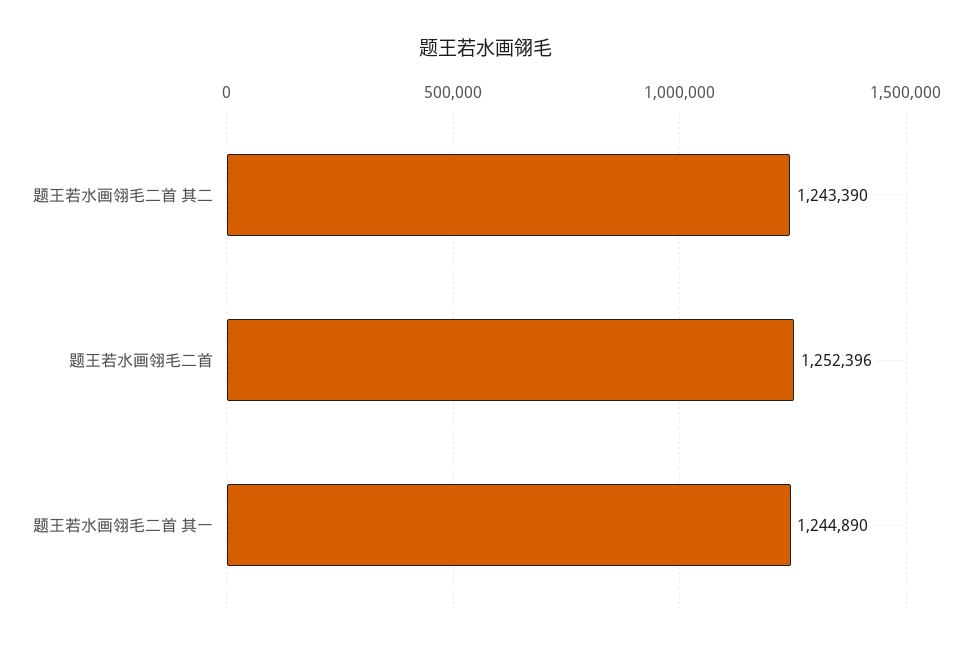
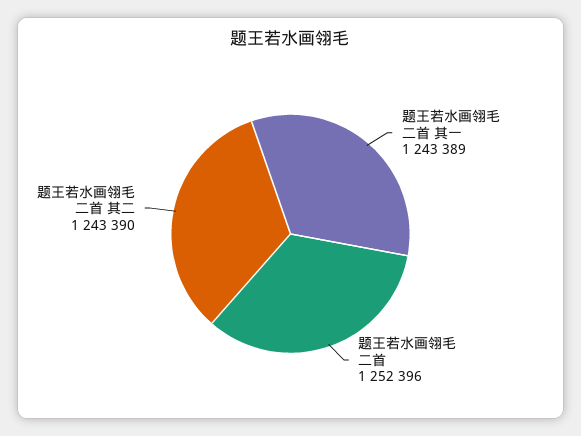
题王若水画翎毛二首 其一: 1244890 -> 1243389

